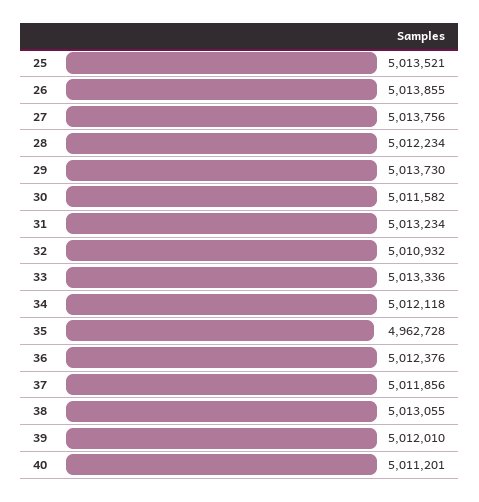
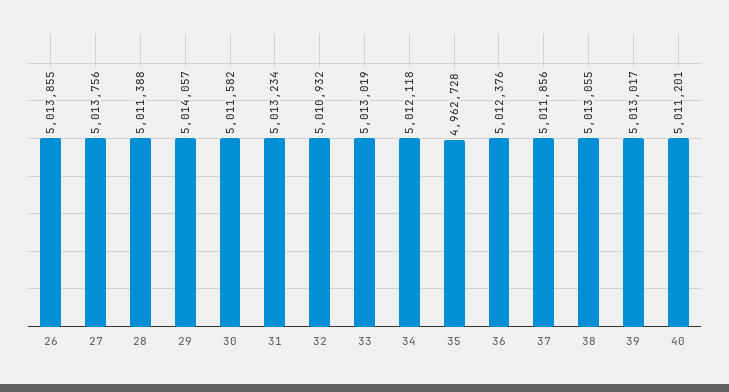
25: 5013521 -> none
28: 5012234 -> 5011388
29: 5013730 -> 5014057
33: 5013336 -> 5013019
39: 5012010 -> 5013017

